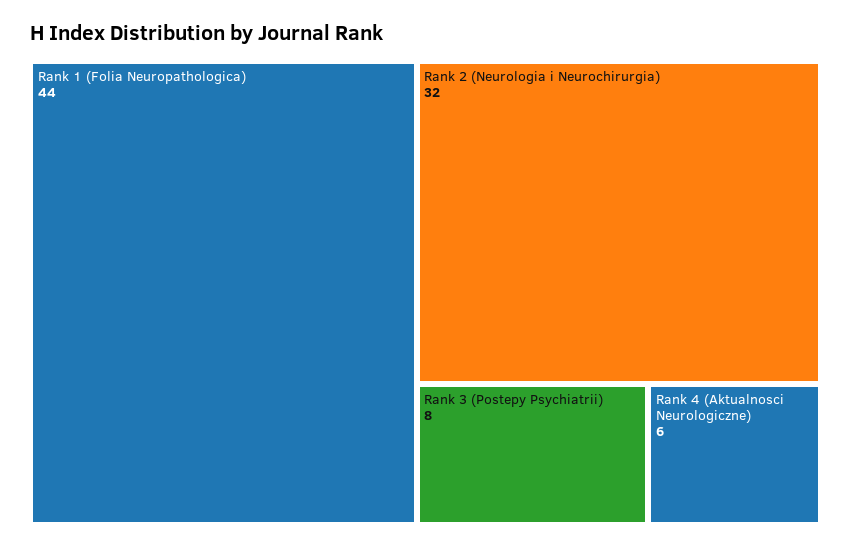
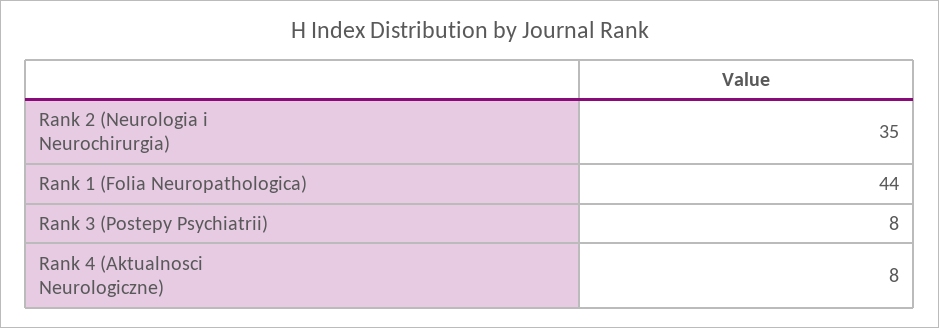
Rank 2 (Neurologia i Neurochirurgia): 32 -> 35
Rank 4 (Aktualnosci Neurologiczne): 6 -> 8

